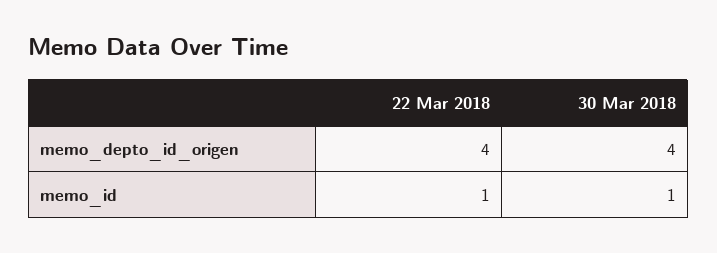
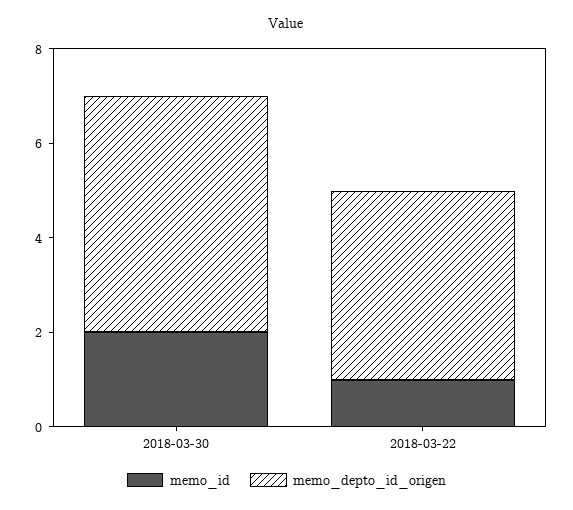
memo_depto_id_origen, 30 Mar 2018: 4 -> 5
memo_id, 30 Mar 2018: 1 -> 2

